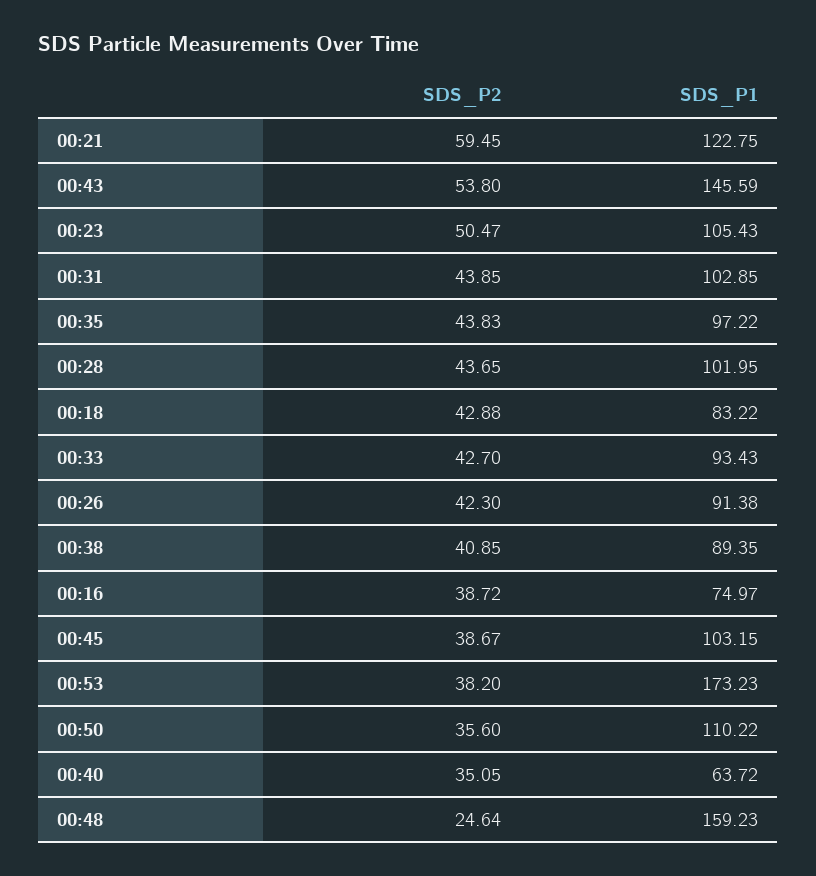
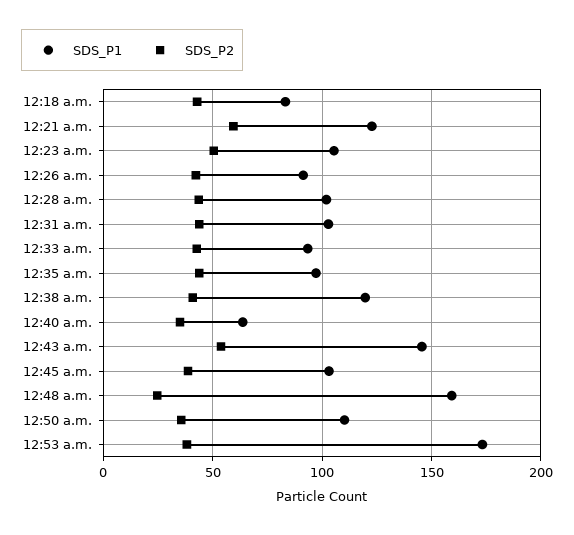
SDS_P1, 00:38: 89.35 -> 120
SDS_P2, 00:16: 38.72 -> none
SDS_P1, 00:16: 74.97 -> none

